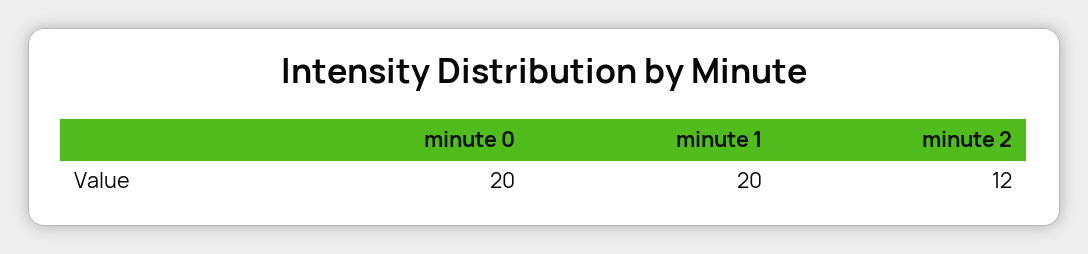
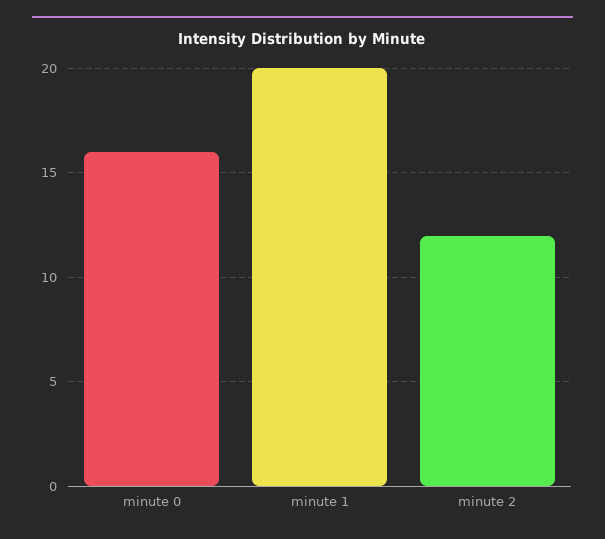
minute 0: 20 -> 16

